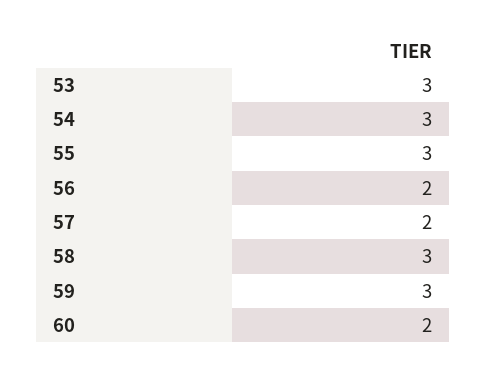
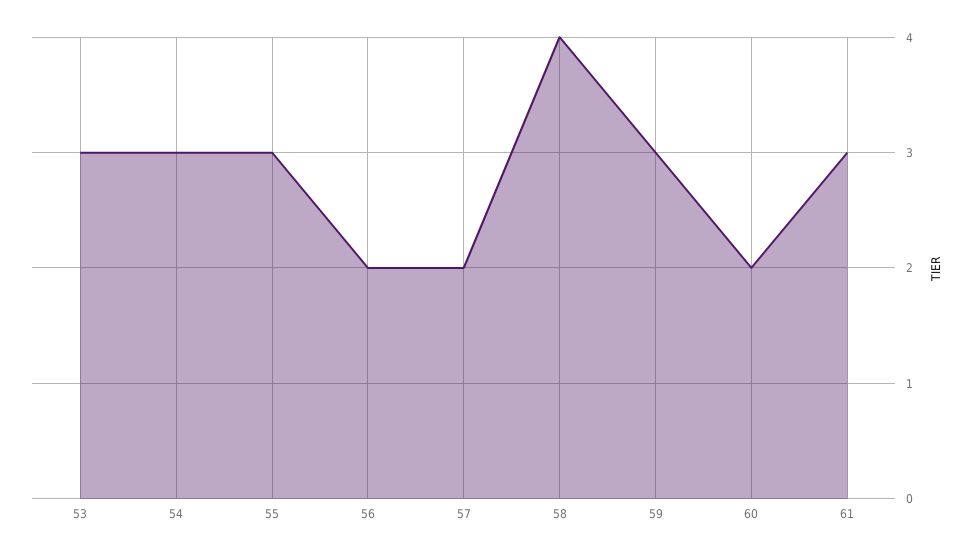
58: 3 -> 4
61: none -> 3

